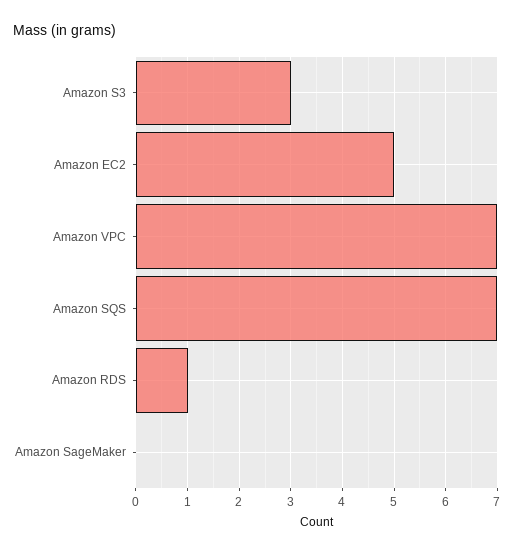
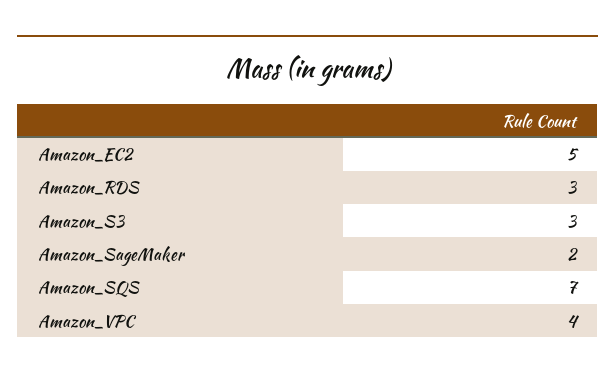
Amazon VPC: 7 -> 4
Amazon RDS: 1 -> 3
Amazon SageMaker: 0 -> 2

